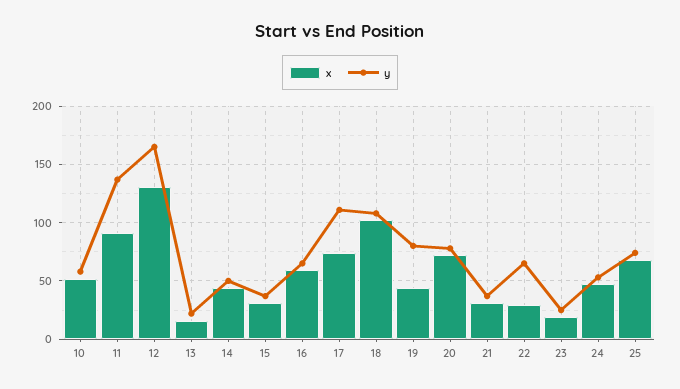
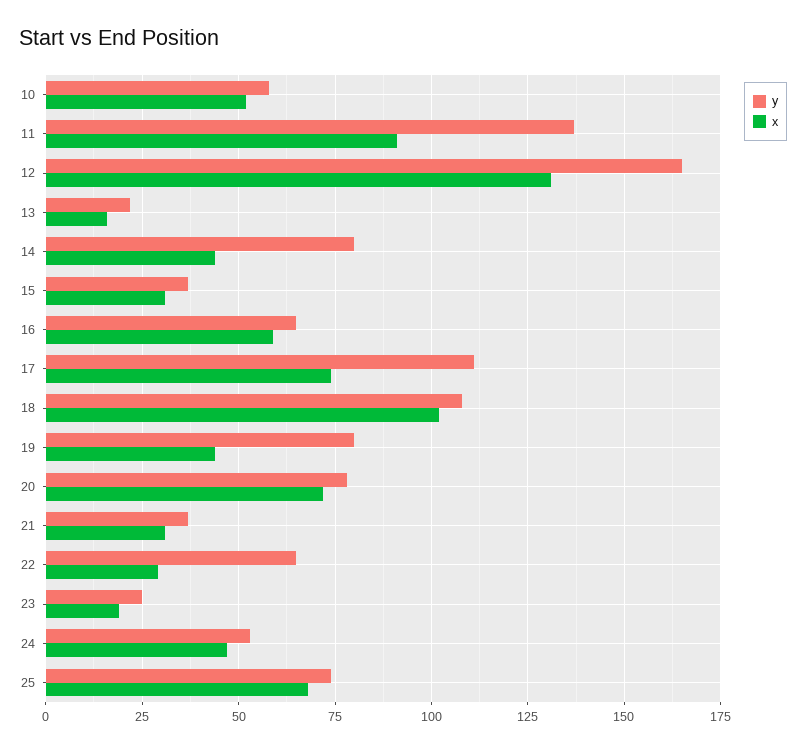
y, 14: 50 -> 80

